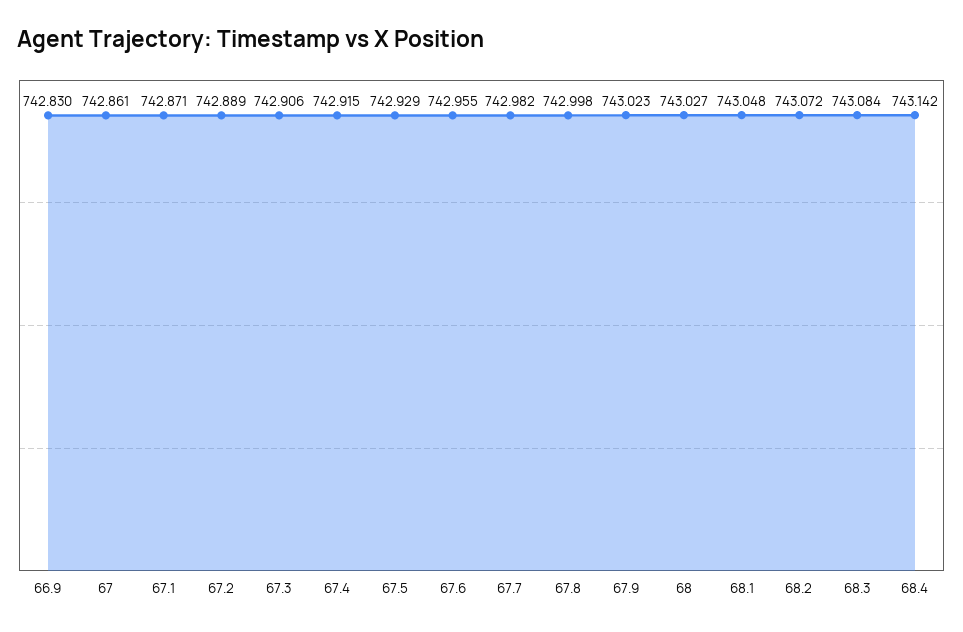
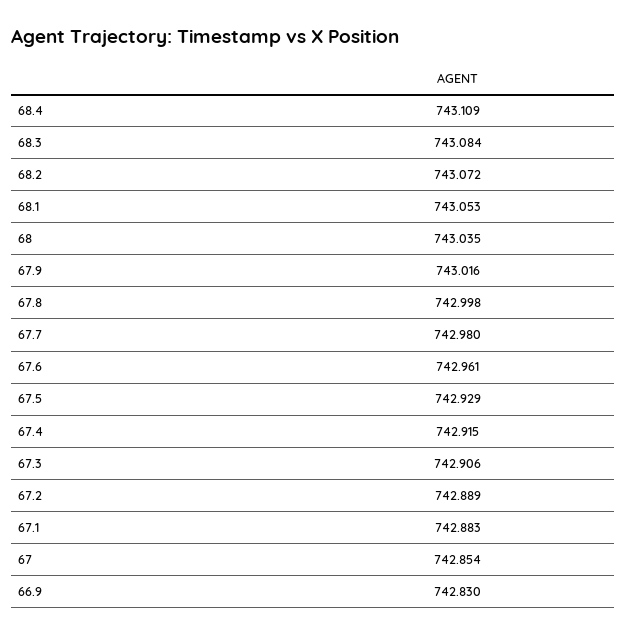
67: 742.861 -> 742.854
67.1: 742.871 -> 742.883
67.6: 742.955 -> 742.961
67.7: 742.982 -> 742.98
67.9: 743.023 -> 743.016
68: 743.027 -> 743.035
68.1: 743.048 -> 743.053
68.4: 743.142 -> 743.109

